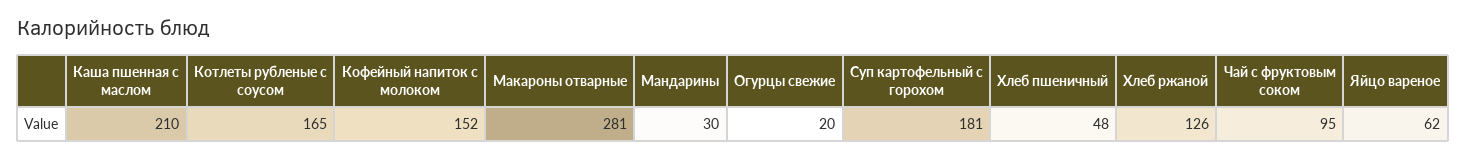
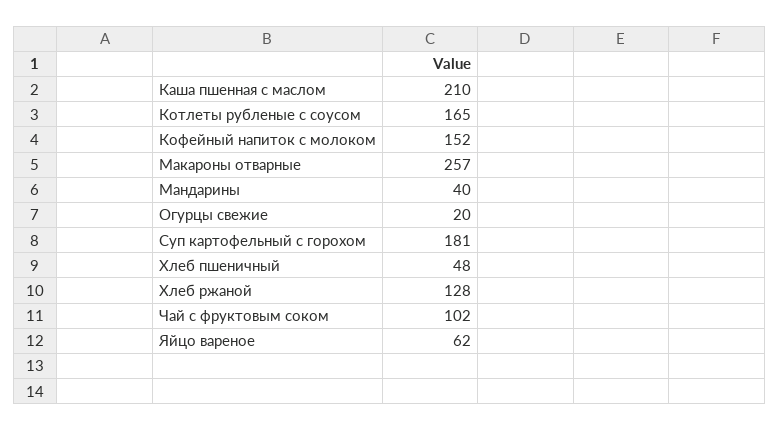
Макароны отварные: 281 -> 257
Мандарины: 30 -> 40
Хлеб ржаной: 126 -> 128
Чай с фруктовым соком: 95 -> 102

